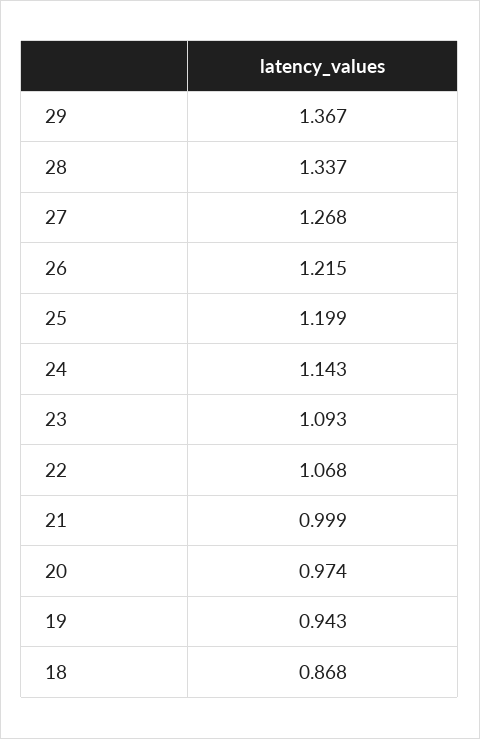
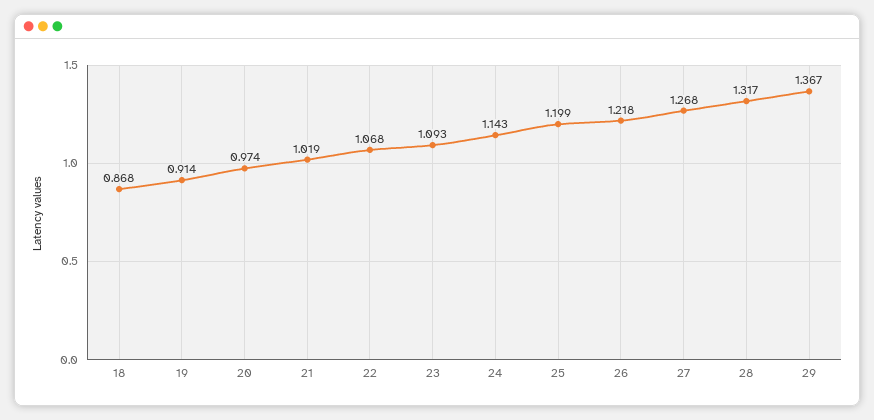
28: 1.337 -> 1.317
26: 1.215 -> 1.218
21: 0.999 -> 1.019
19: 0.943 -> 0.914

